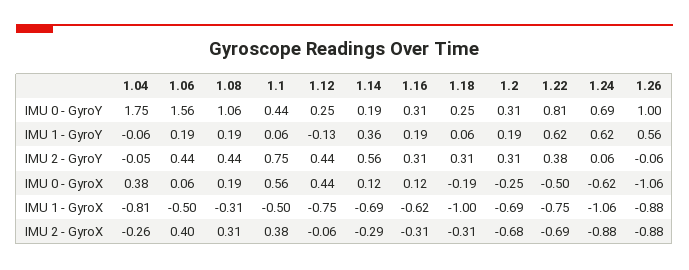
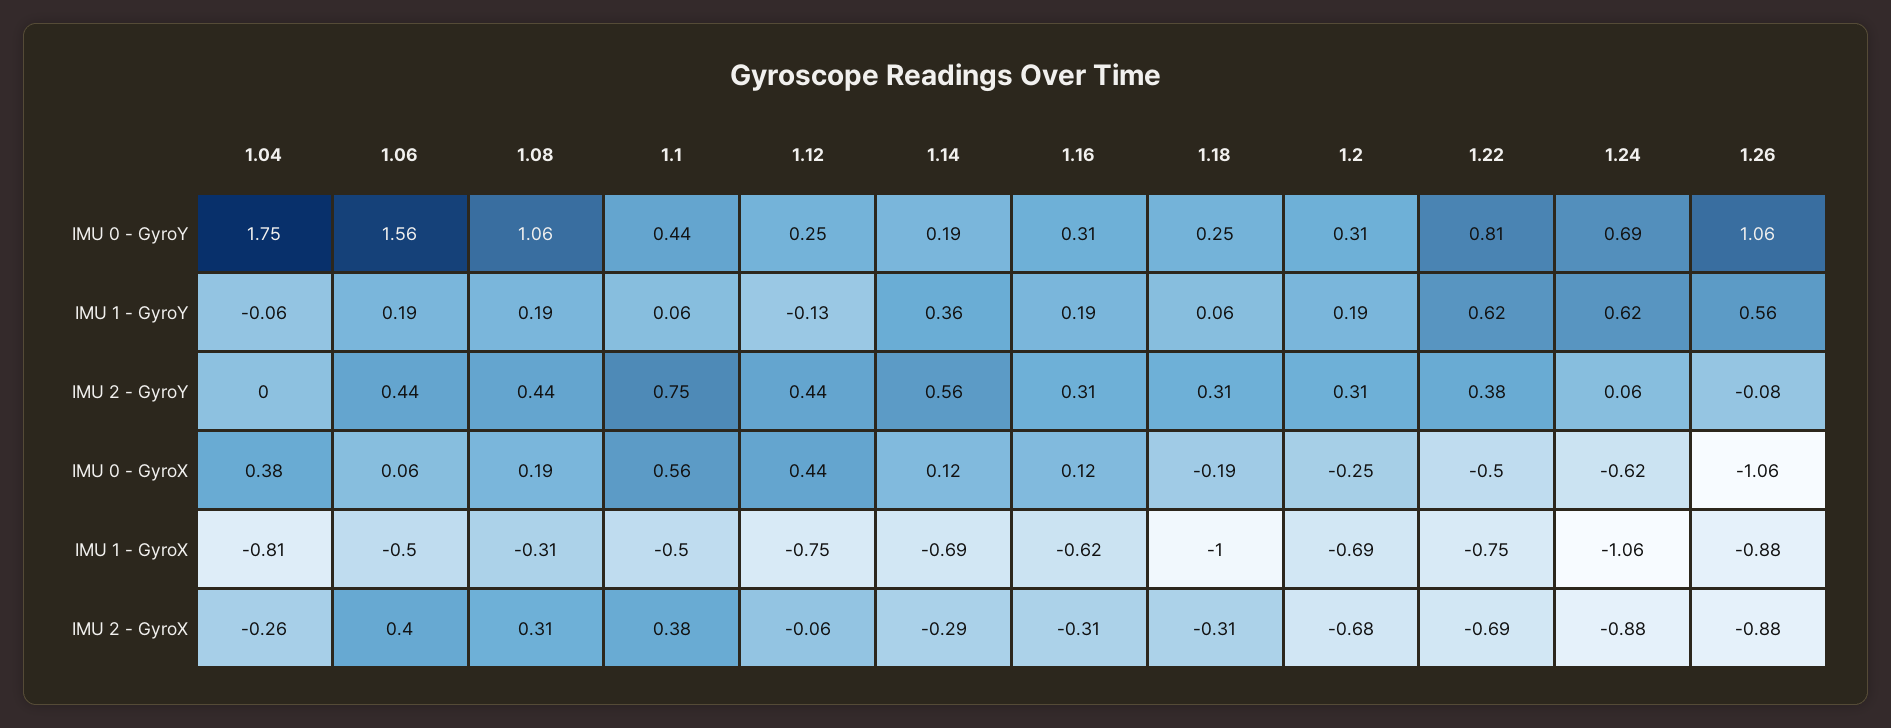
1.26, IMU 0 - GyroY: 1 -> 1.06
1.04, IMU 2 - GyroY: -0.05 -> 0
1.26, IMU 2 - GyroY: -0.06 -> -0.08

